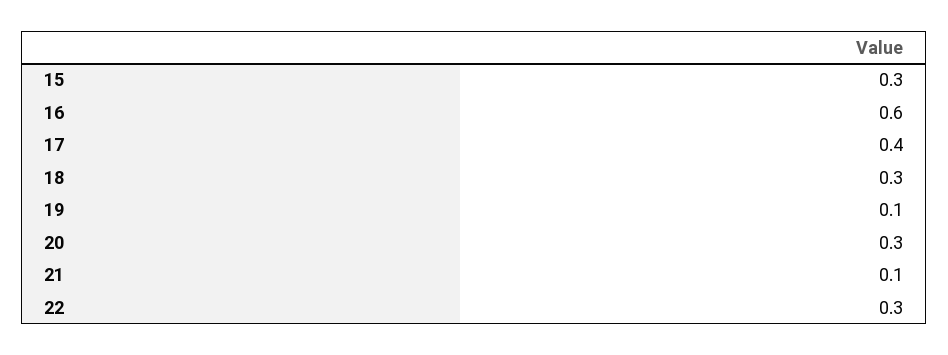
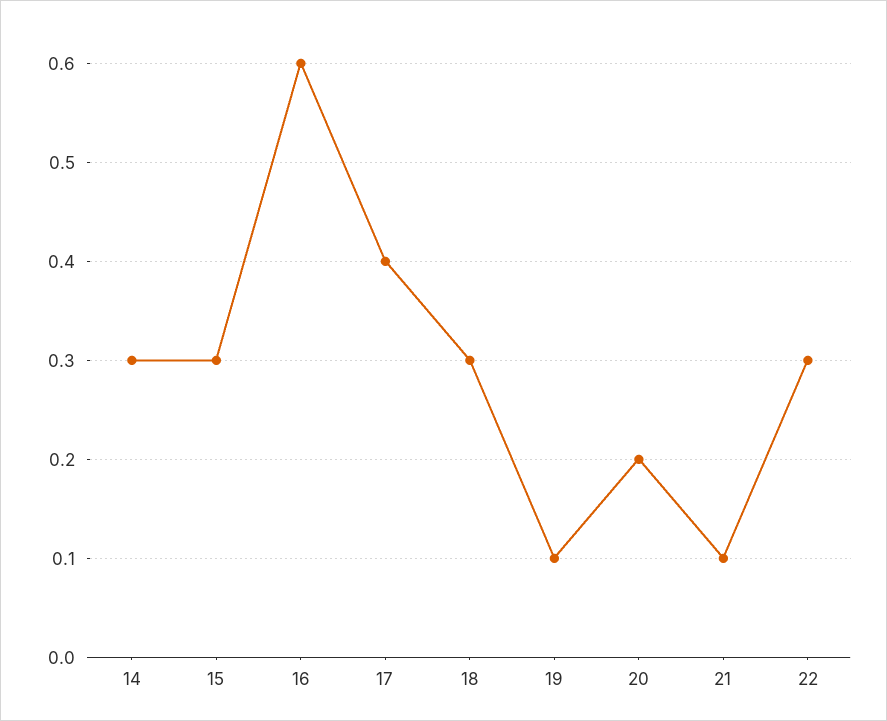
20: 0.3 -> 0.2
14: none -> 0.3

